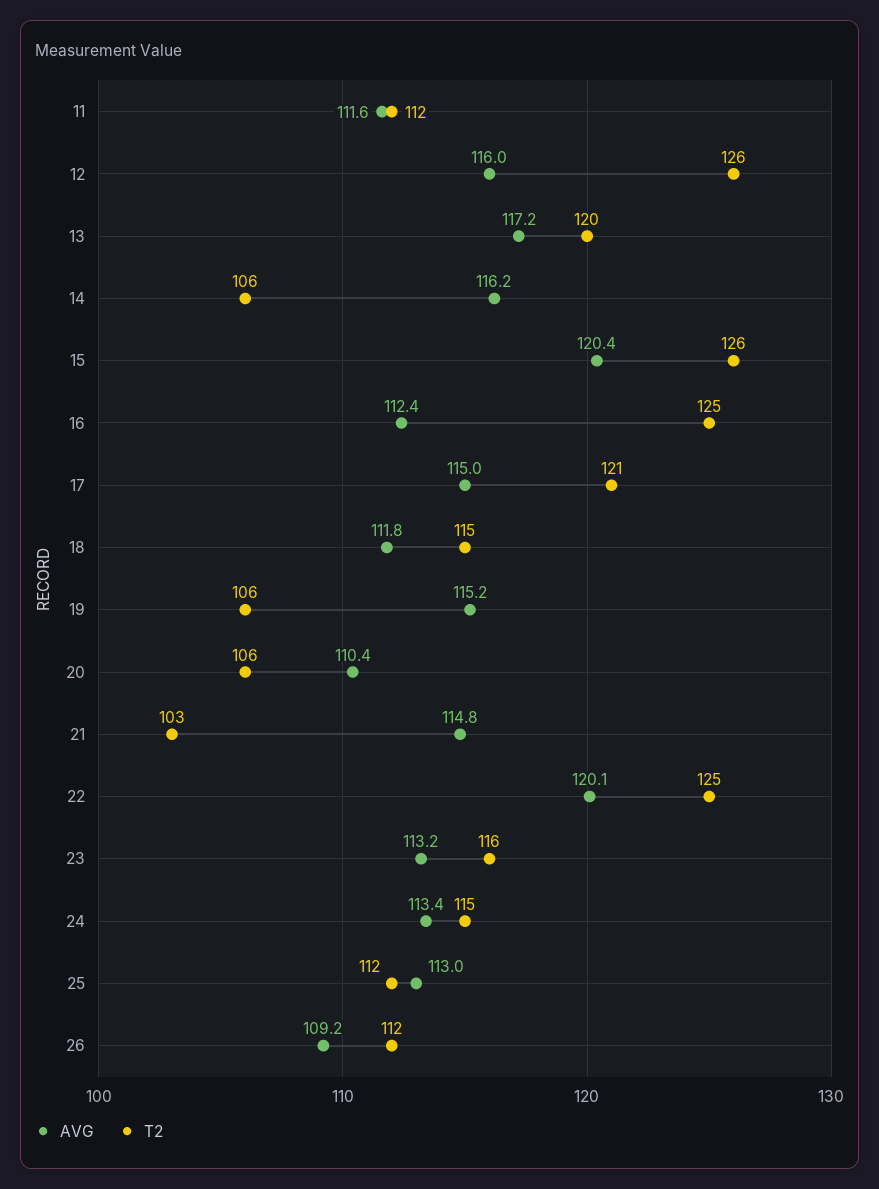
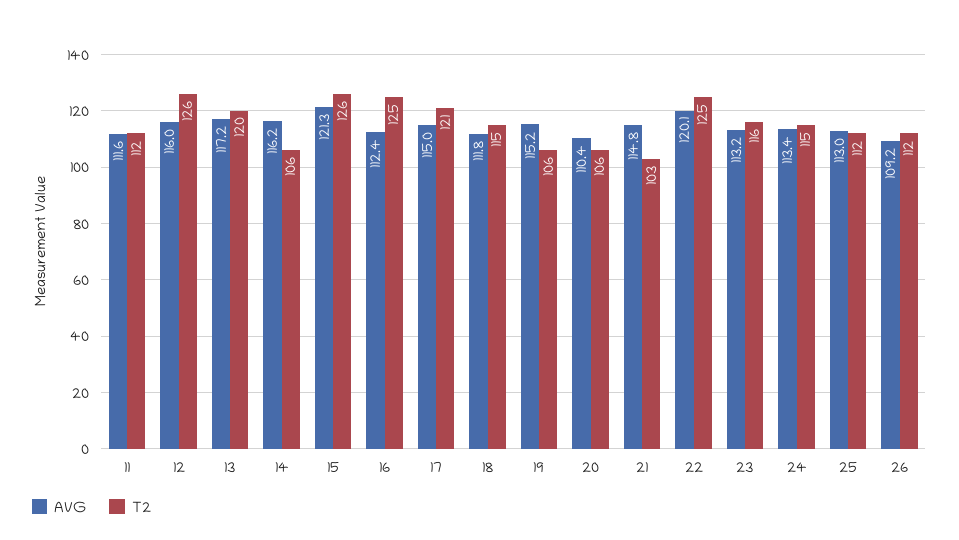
AVG, 15: 120.4 -> 121.3

